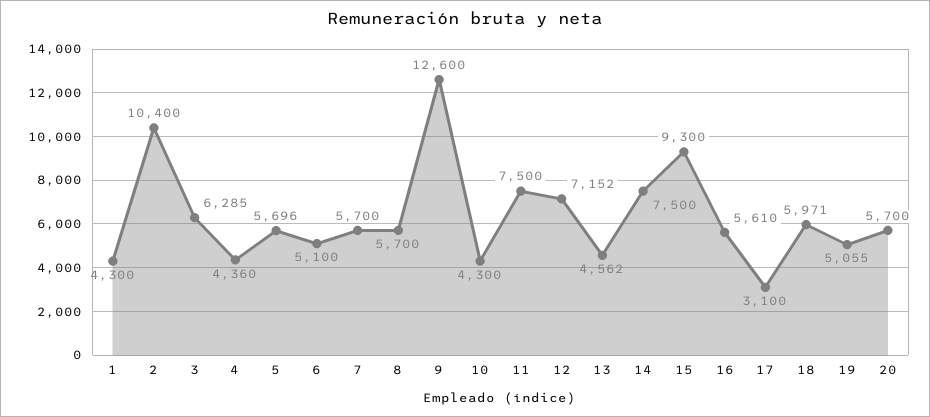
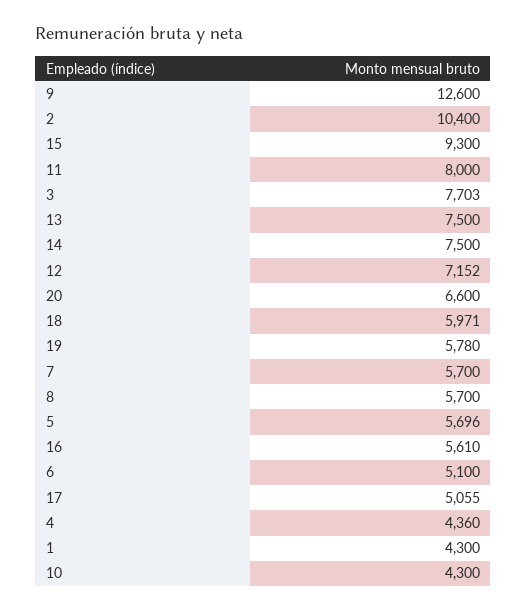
3: 6285 -> 7703
11: 7500 -> 8000
13: 4562 -> 7500
17: 3100 -> 5055
19: 5055 -> 5780
20: 5700 -> 6600

